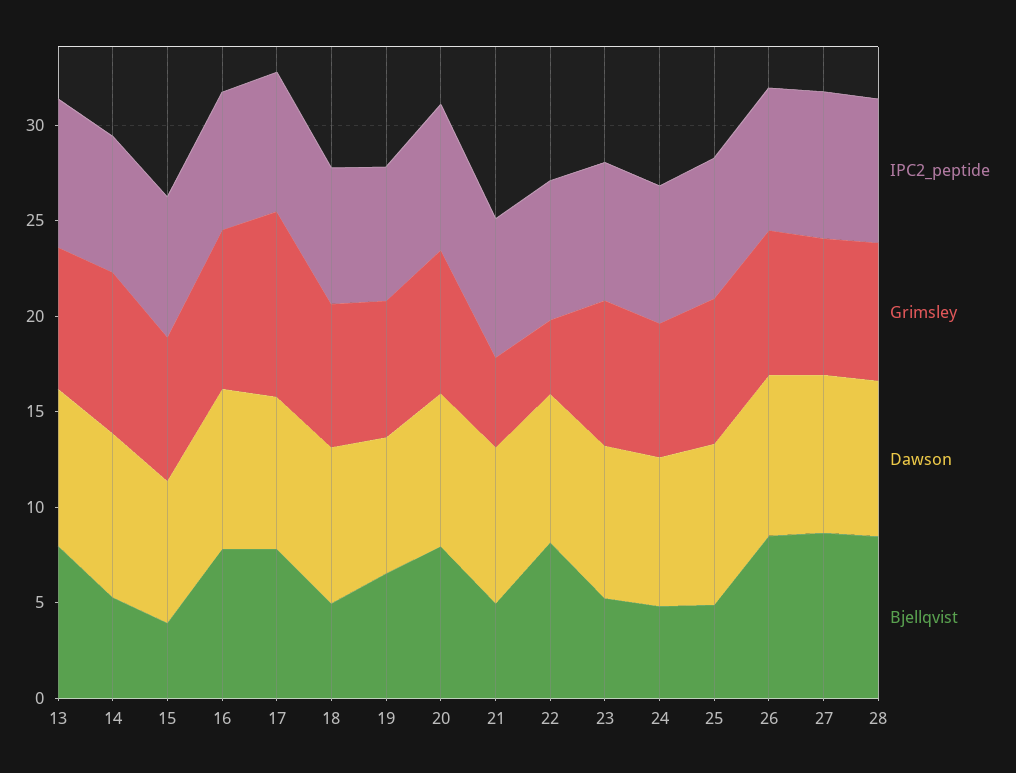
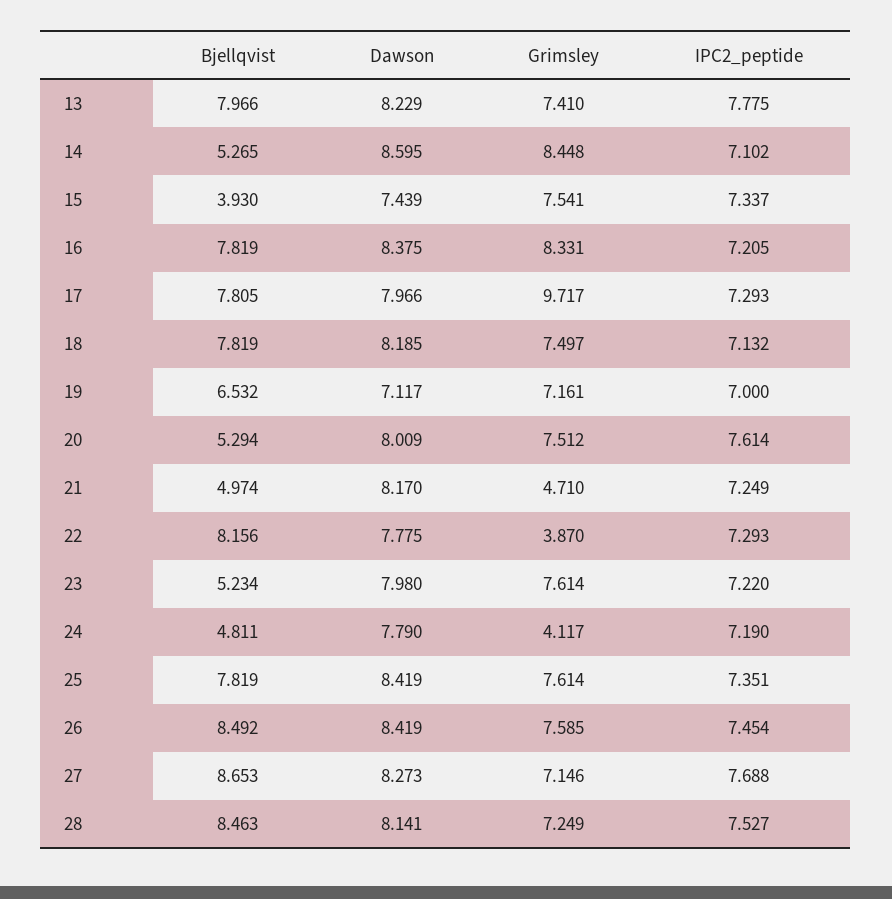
Bjellqvist, 18: 5 -> 7.819
Bjellqvist, 20: 8 -> 5.294
Grimsley, 24: 7 -> 4.117
Bjellqvist, 25: 5 -> 7.819

